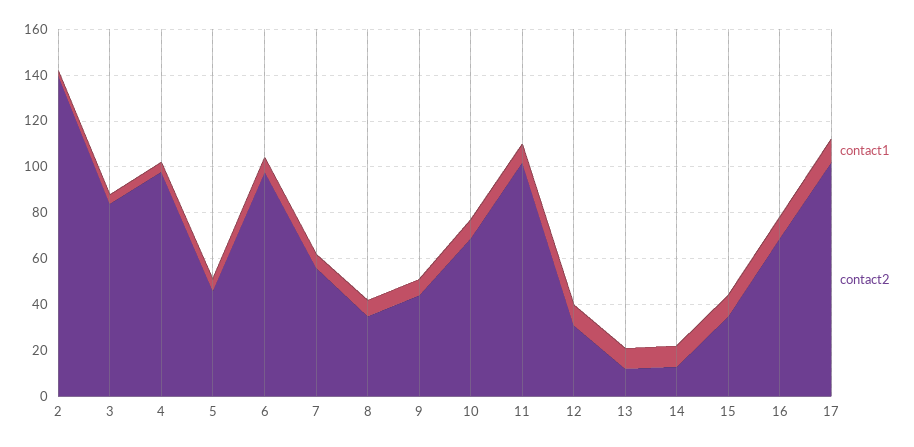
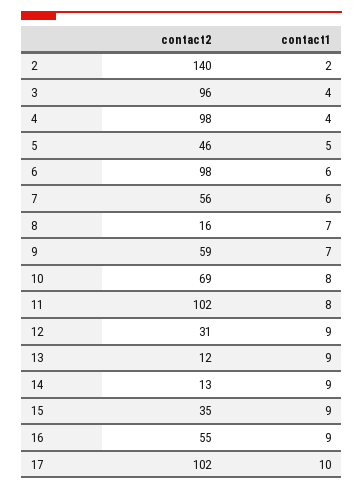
contact2, 3: 85 -> 96
contact2, 8: 35 -> 16
contact2, 9: 45 -> 59
contact2, 16: 70 -> 55

